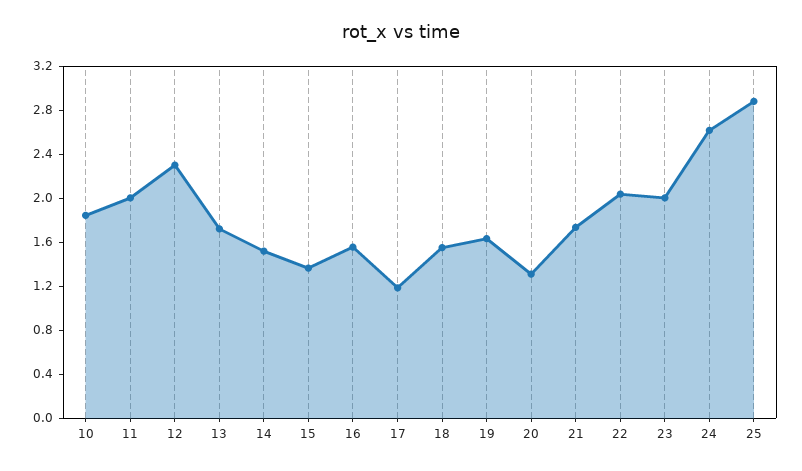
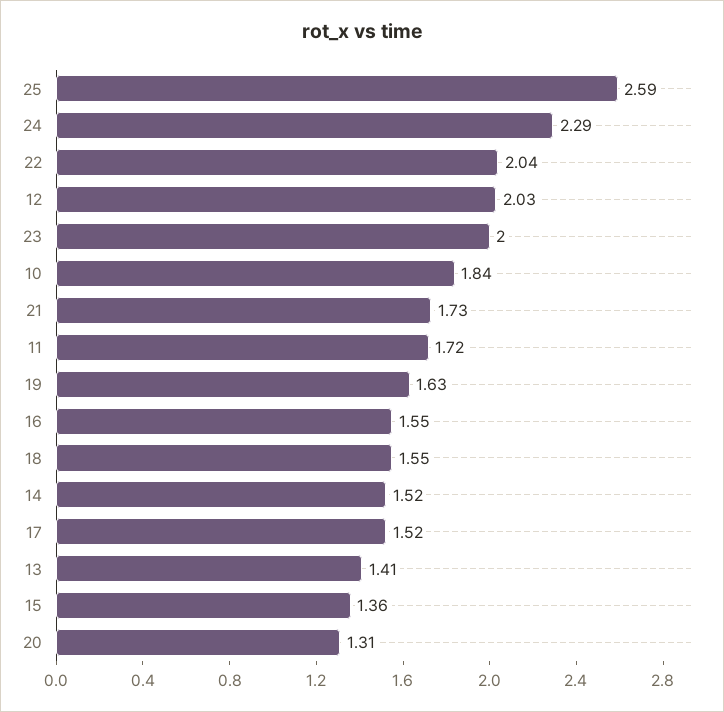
11: 2 -> 1.72
12: 2.3 -> 2.03
13: 1.7 -> 1.41
17: 1.2 -> 1.52
24: 2.6 -> 2.29
25: 2.9 -> 2.59

